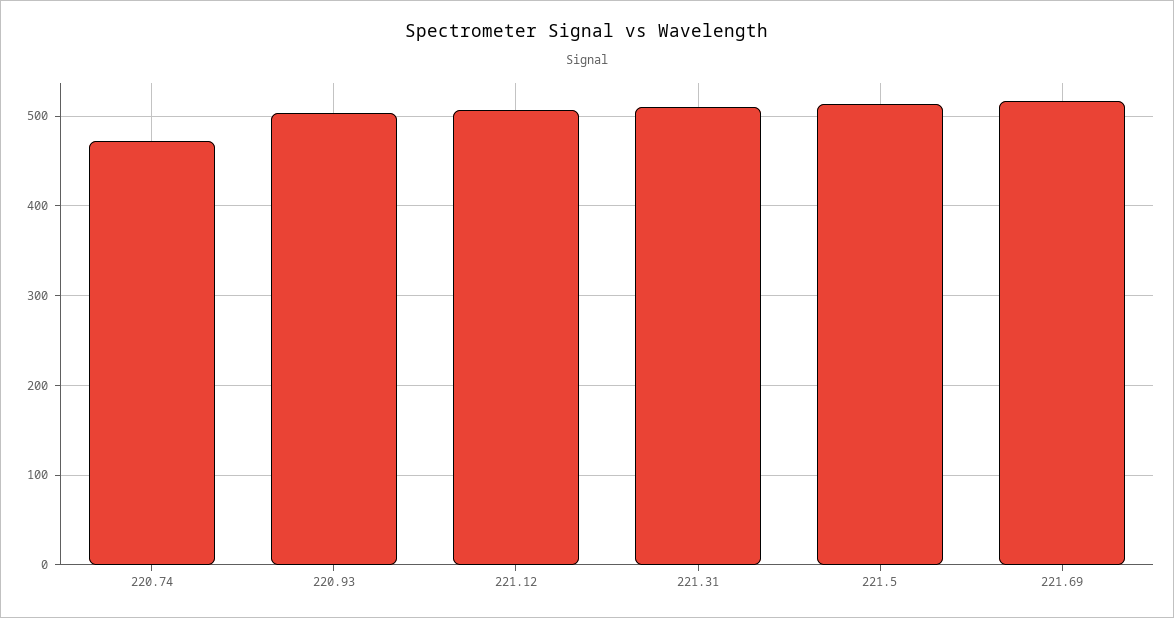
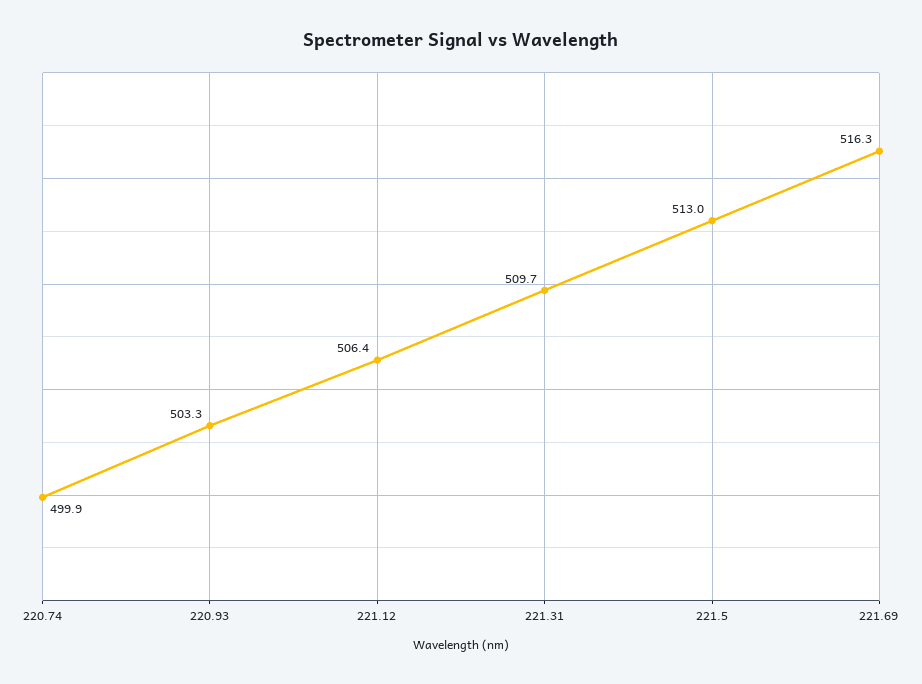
220.74: 470 -> 499.9

